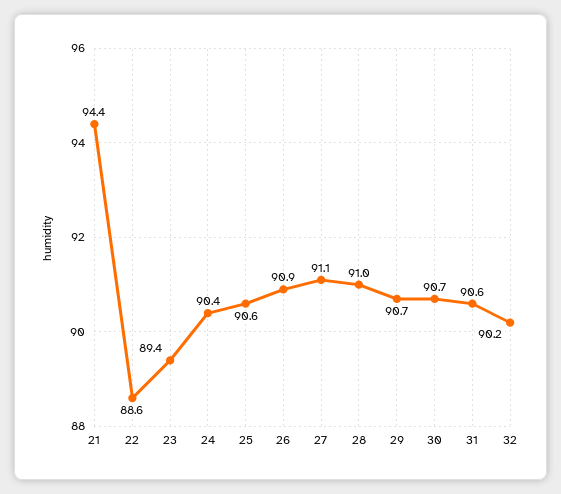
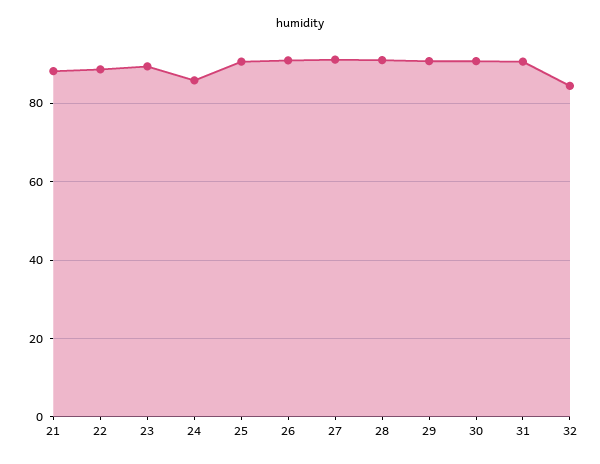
21: 94.4 -> 88
24: 90.4 -> 86
32: 90.2 -> 84

